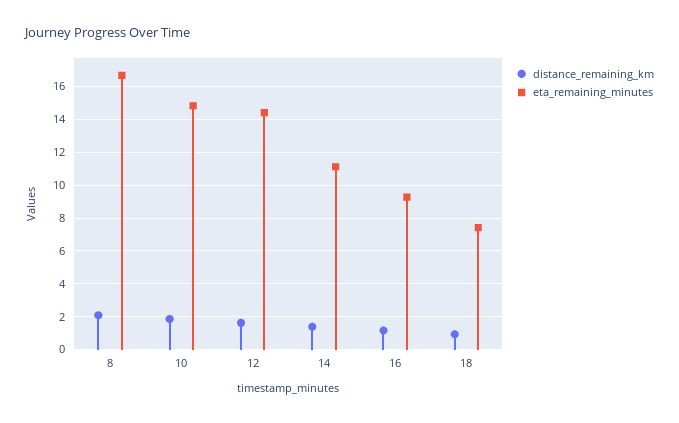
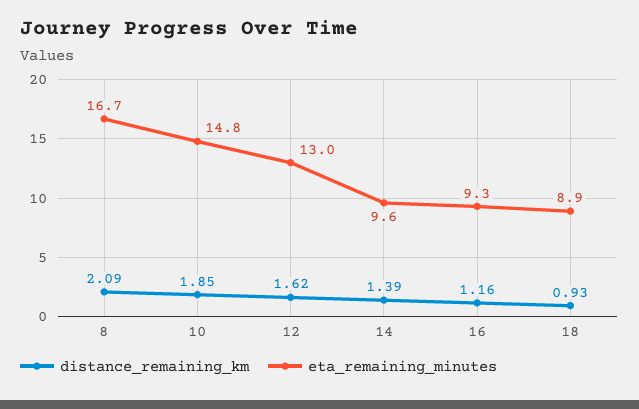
eta_remaining_minutes, 12: 14.5 -> 13
eta_remaining_minutes, 14: 11 -> 9.6
eta_remaining_minutes, 18: 7.5 -> 8.9

